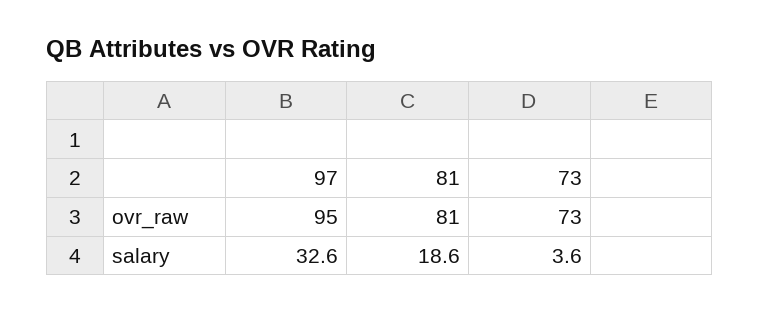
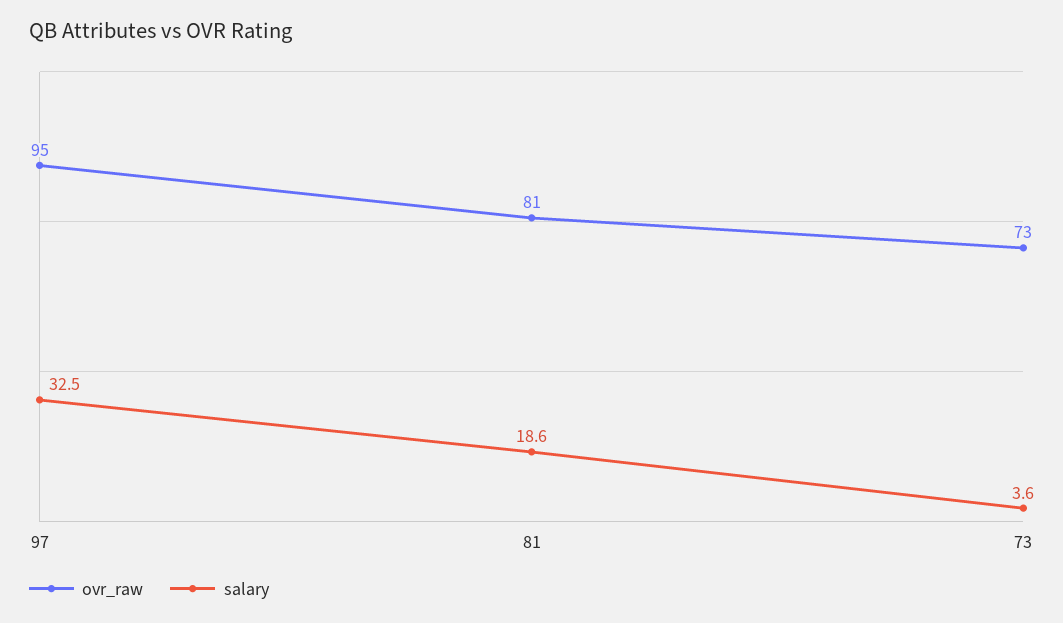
salary, 97: 32.6 -> 32.5

